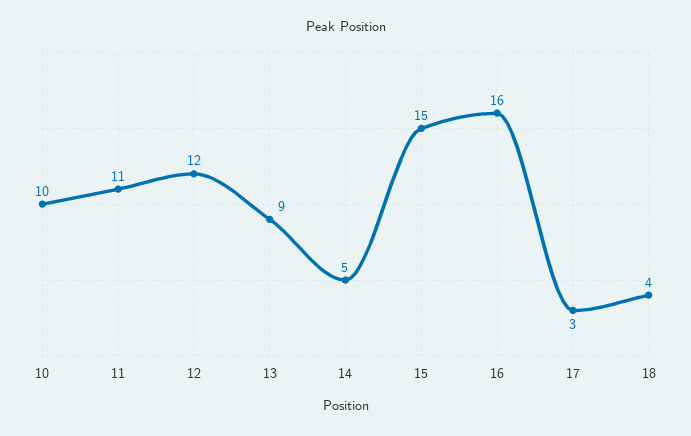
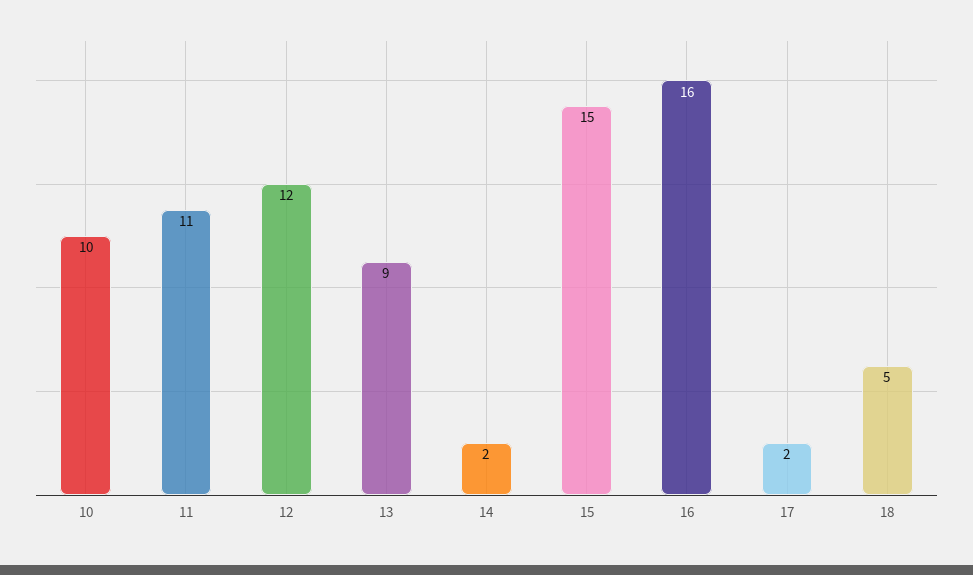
14: 5 -> 2
17: 3 -> 2
18: 4 -> 5

